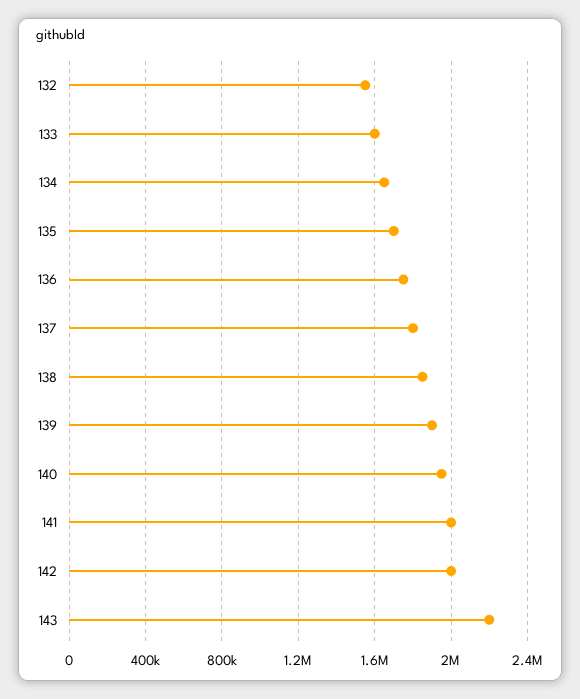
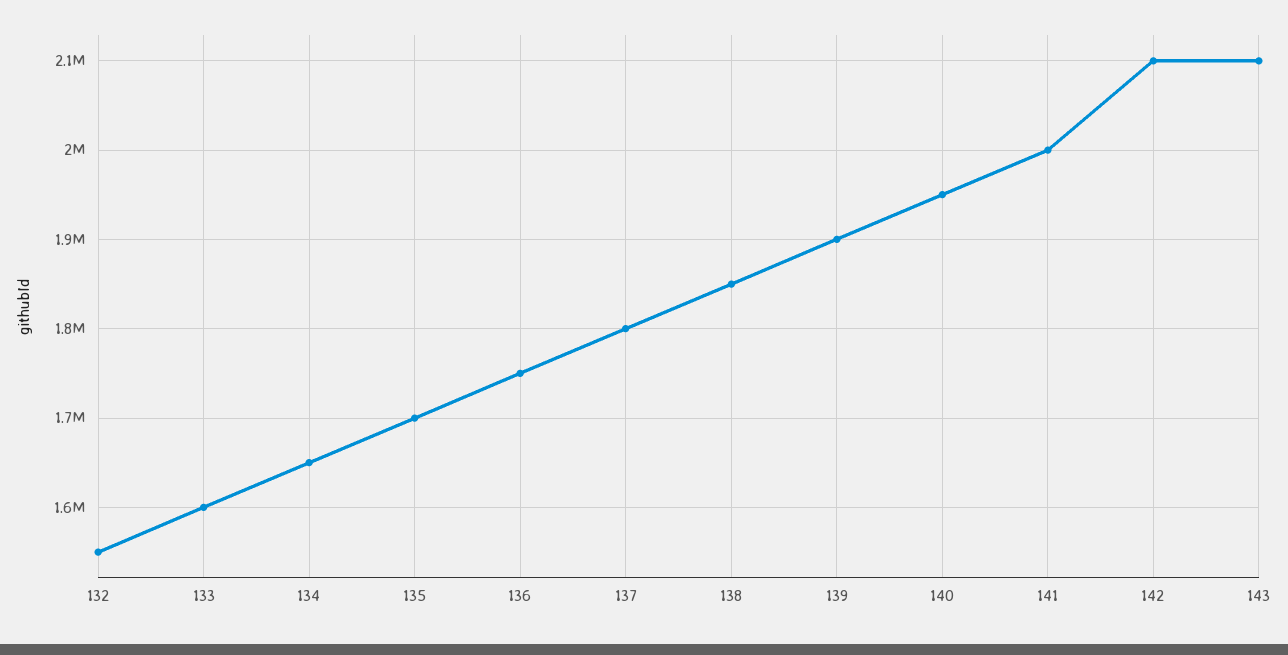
142: 2000000 -> 2100000
143: 2200000 -> 2100000

